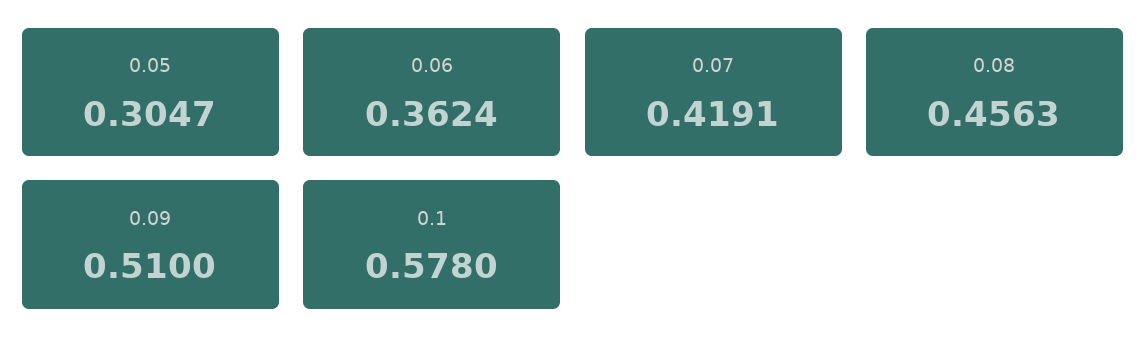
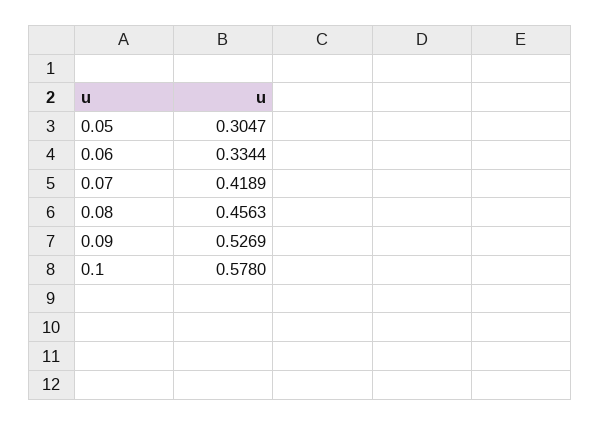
0.06: 0.3624 -> 0.3344
0.07: 0.4191 -> 0.4189
0.09: 0.51 -> 0.5269

